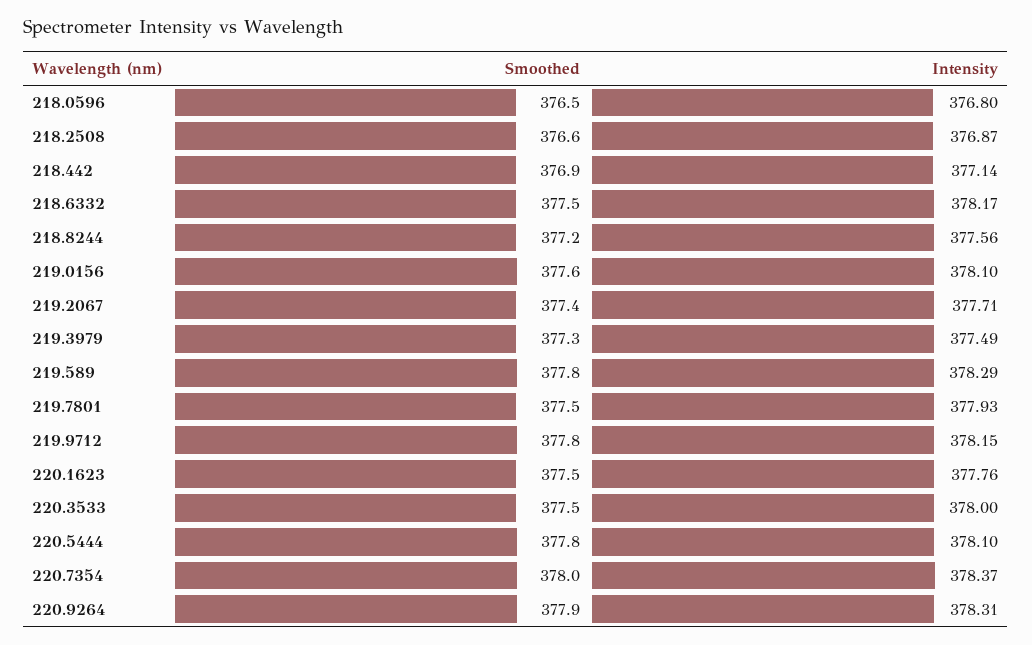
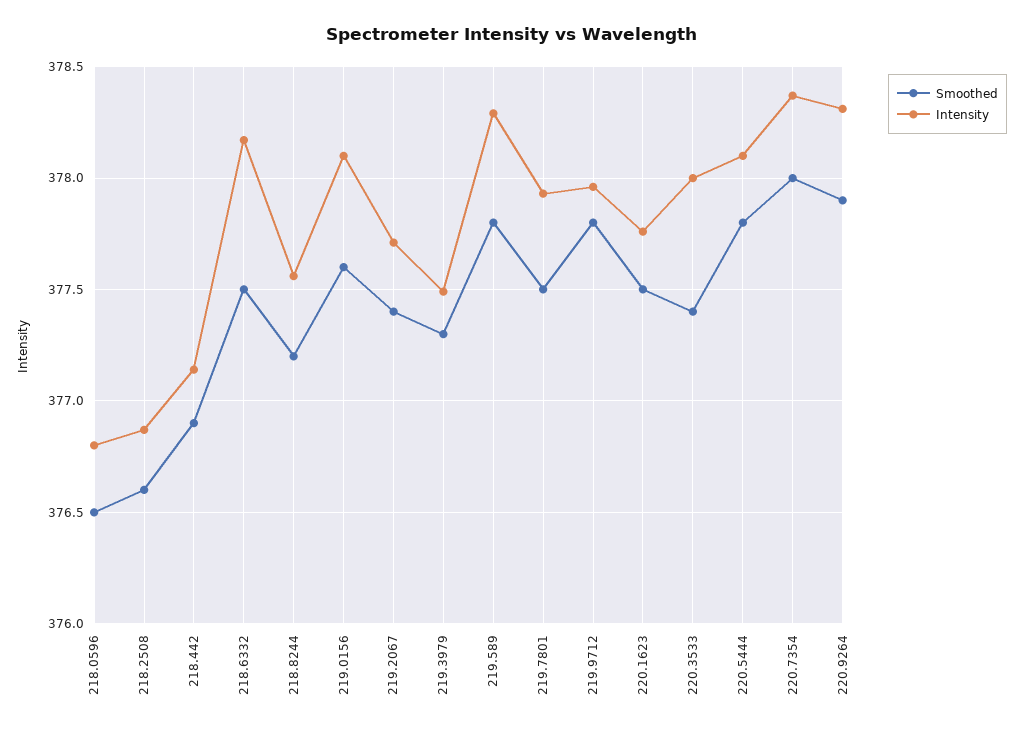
Intensity, 219.9712: 378.15 -> 377.95
Smoothed, 220.3533: 377.5 -> 377.4

